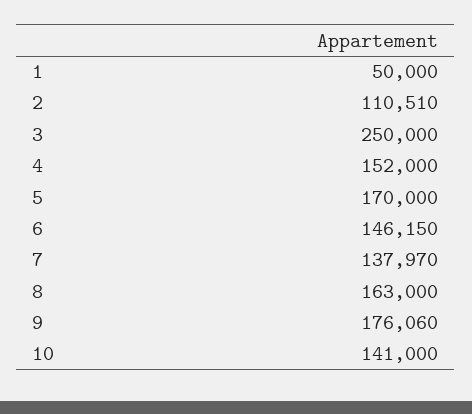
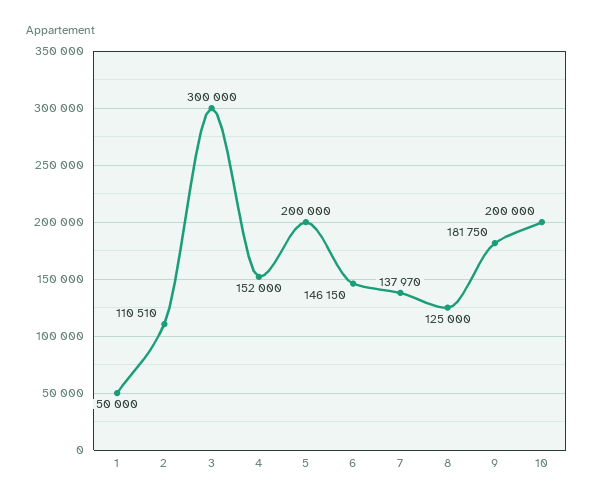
3: 250000 -> 300000
5: 170000 -> 200000
8: 163000 -> 125000
9: 176060 -> 181750
10: 141000 -> 200000

